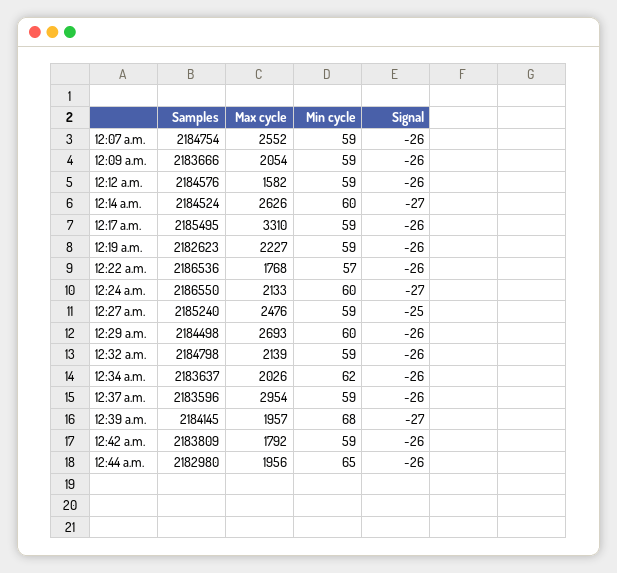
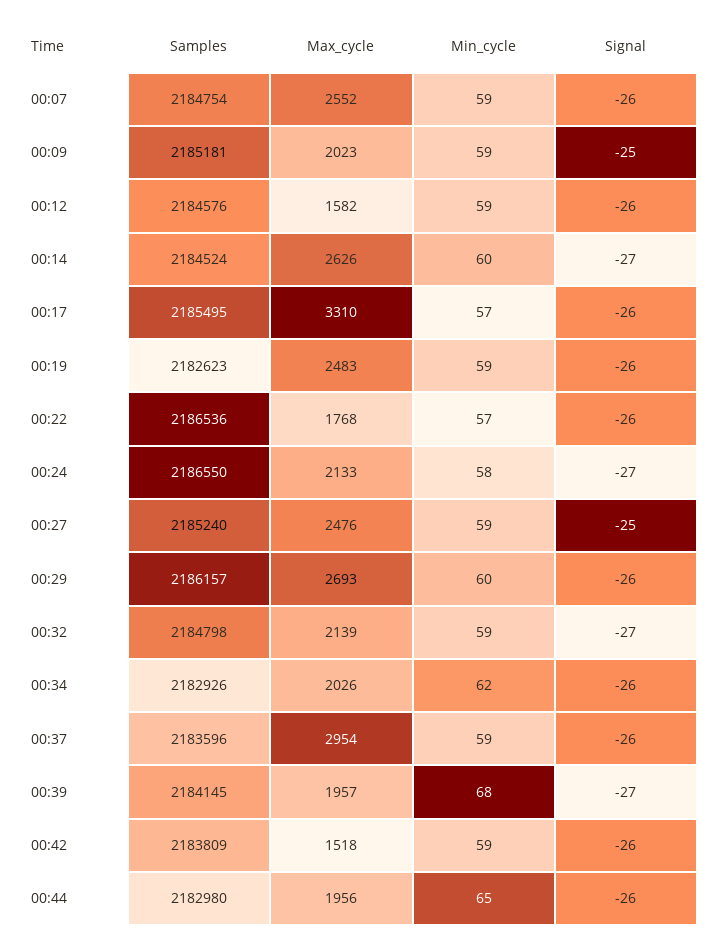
Samples, 12:09 a.m.: 2183666 -> 2185181
Max cycle, 12:09 a.m.: 2054 -> 2023
Signal, 12:09 a.m.: -26 -> -25
Min cycle, 12:17 a.m.: 59 -> 57
Max cycle, 12:19 a.m.: 2227 -> 2483
Min cycle, 12:24 a.m.: 60 -> 58
Samples, 12:29 a.m.: 2184498 -> 2186157
Signal, 12:32 a.m.: -26 -> -27
Samples, 12:34 a.m.: 2183637 -> 2182926
Max cycle, 12:42 a.m.: 1792 -> 1518

